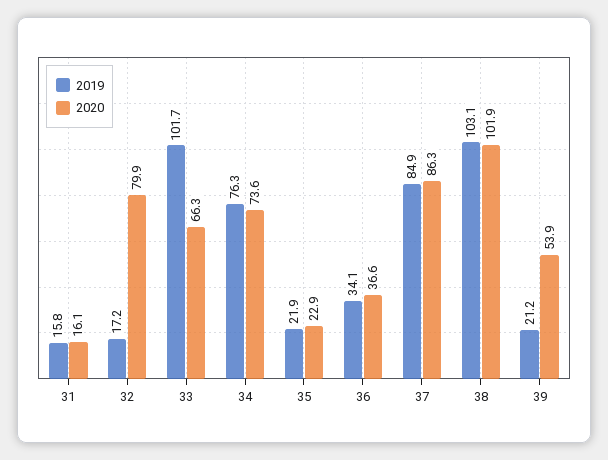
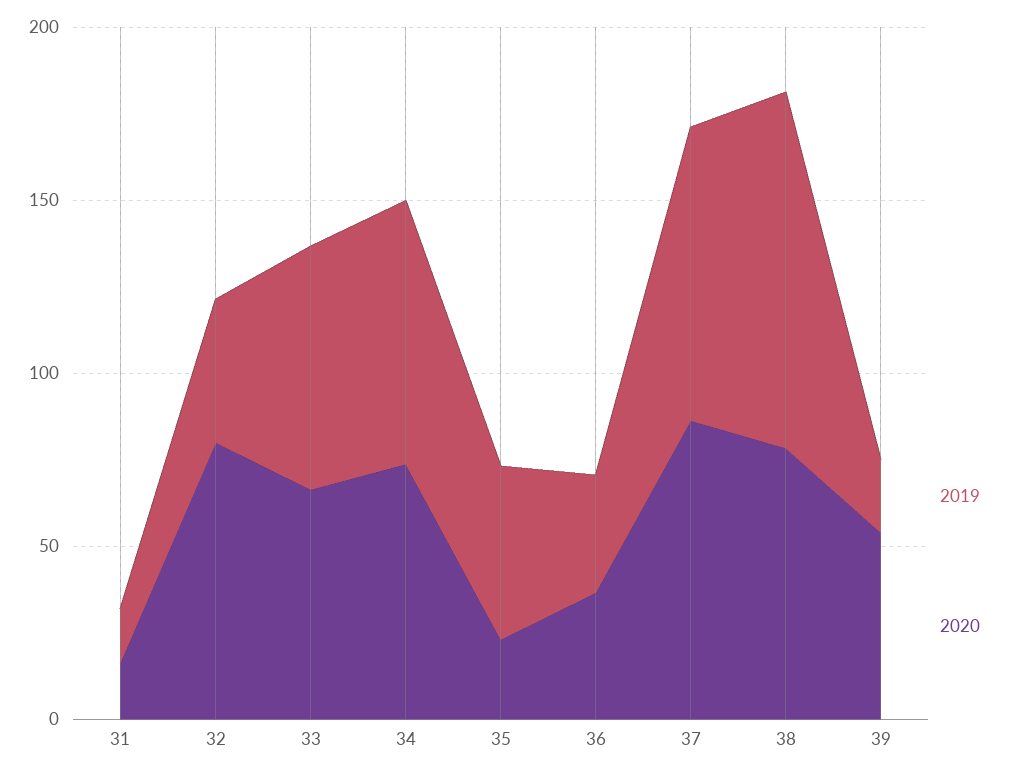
2019, 32: 17.2 -> 40
2019, 33: 101.7 -> 70
2019, 35: 21.9 -> 50
2020, 38: 101.9 -> 80

